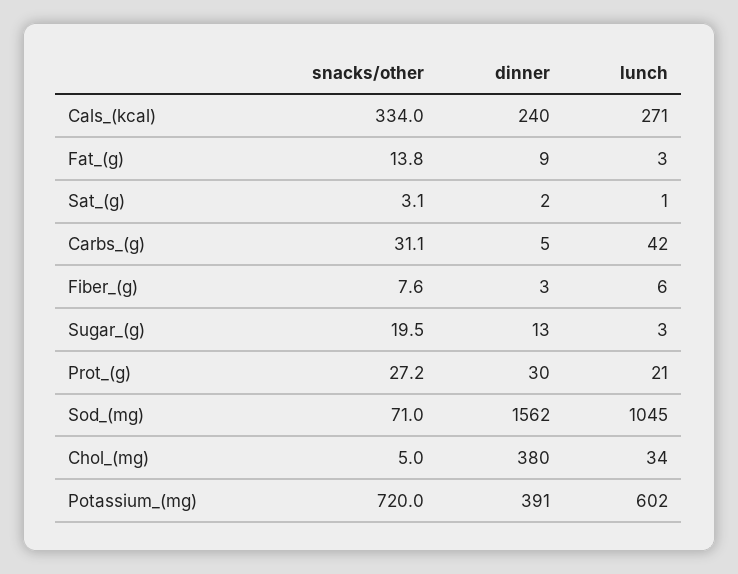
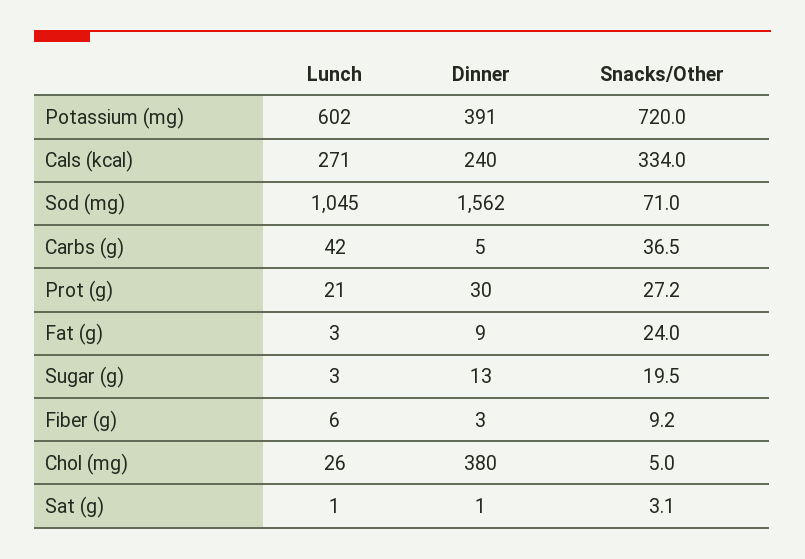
snacks/other, Fat_(g): 13.8 -> 24
dinner, Sat_(g): 2 -> 1
snacks/other, Carbs_(g): 31.1 -> 36.5
snacks/other, Fiber_(g): 7.6 -> 9.2
lunch, Chol_(mg): 34 -> 26

